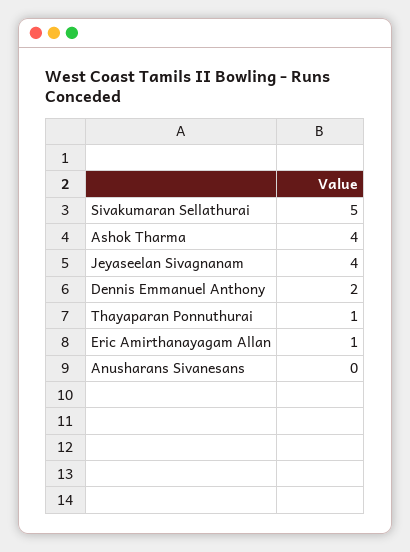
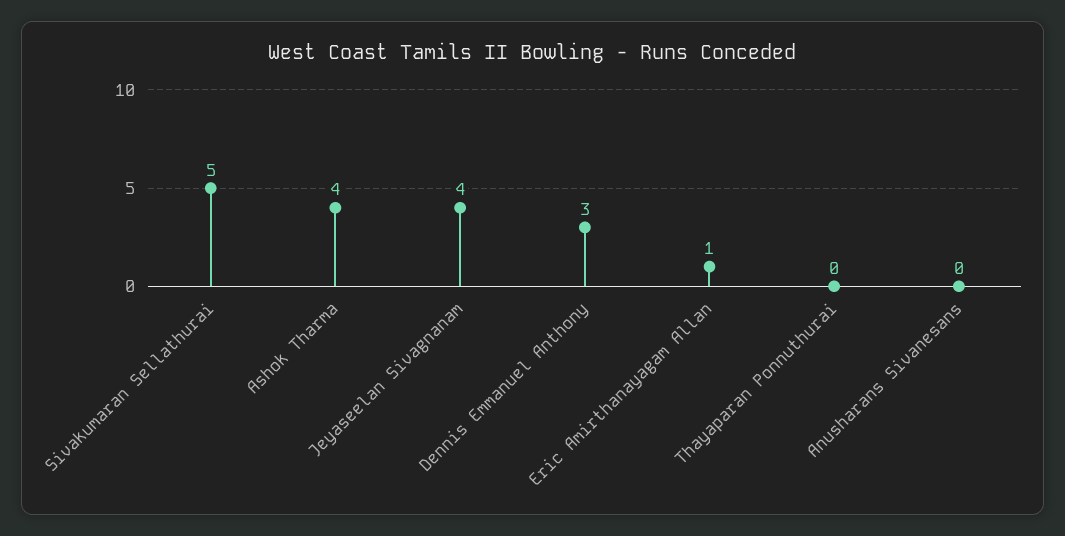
Dennis Emmanuel Anthony: 2 -> 3
Thayaparan Ponnuthurai: 1 -> 0

